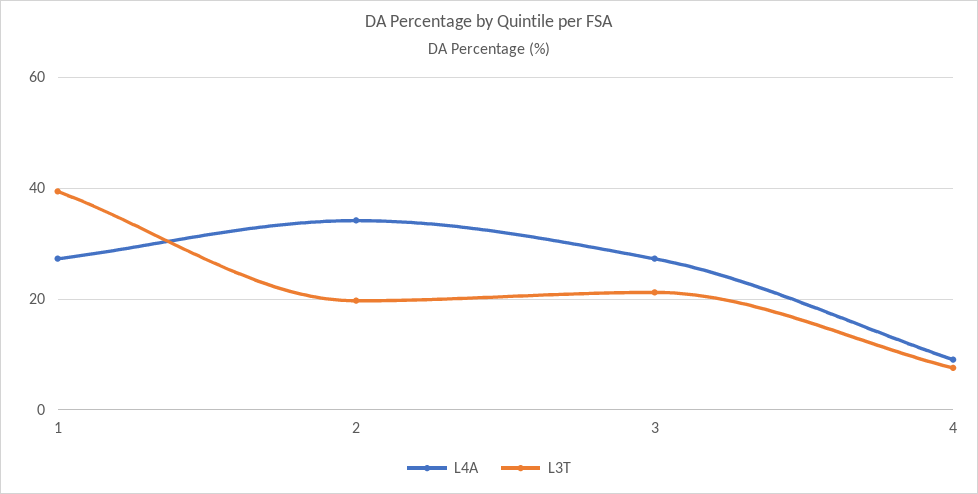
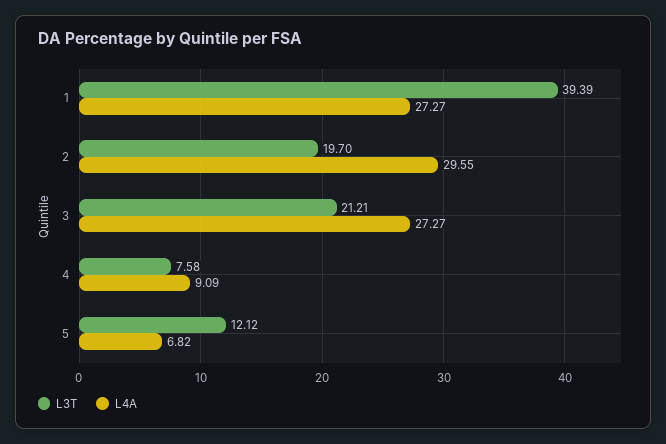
L4A, 2: 34 -> 29.55
L3T, 5: none -> 12.12
L4A, 5: none -> 6.82

